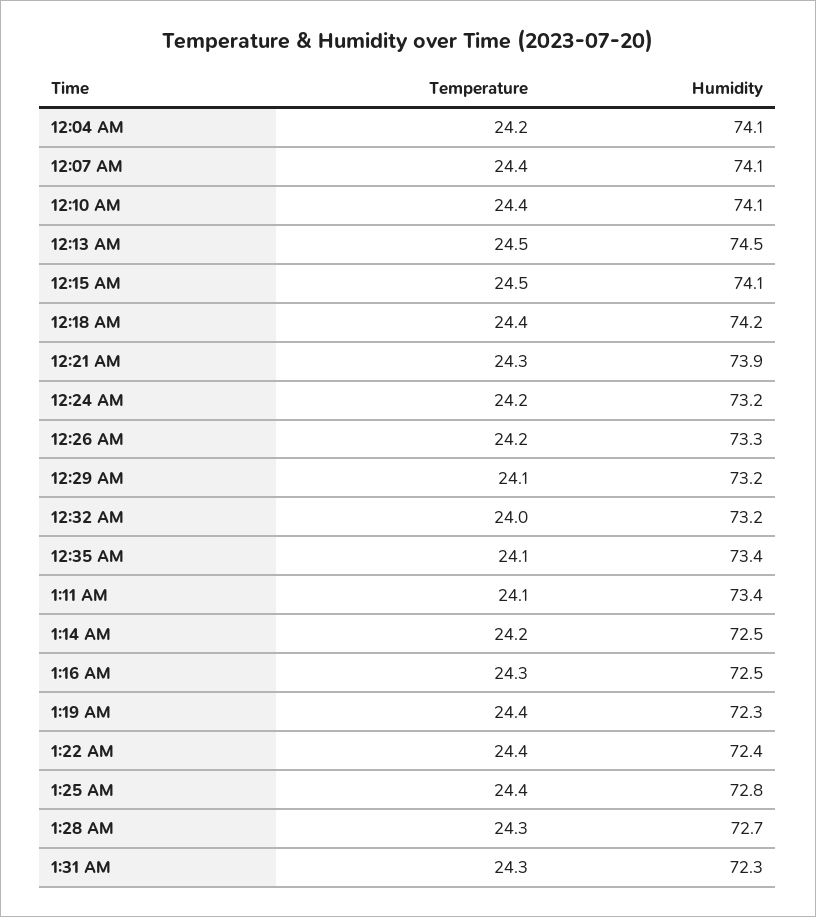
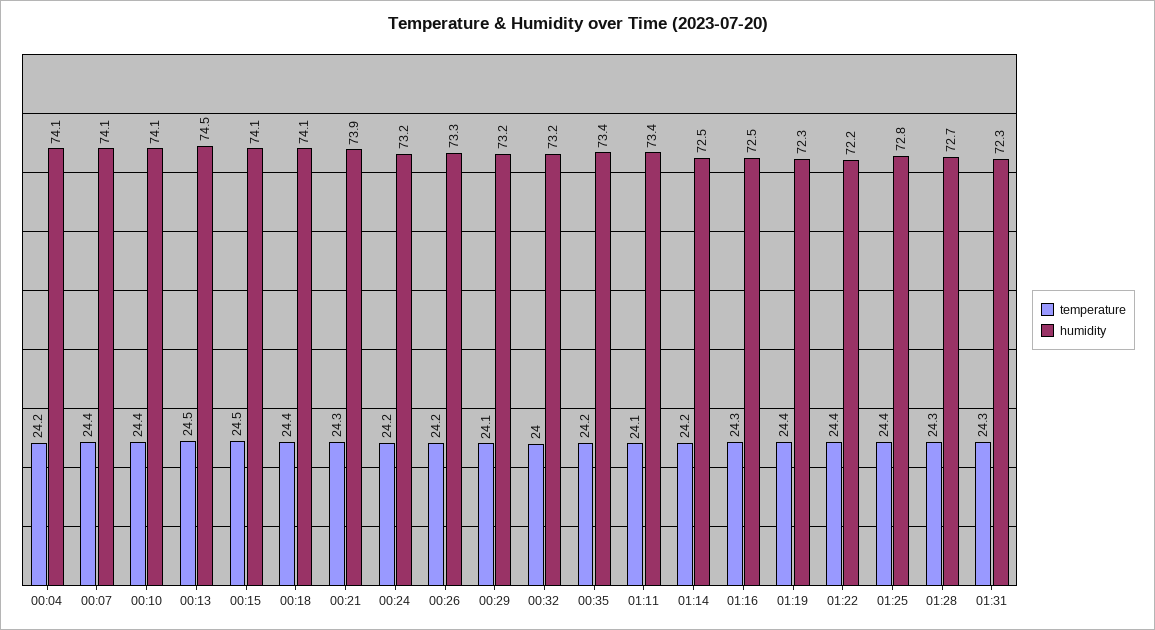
Humidity, 12:18 AM: 74.2 -> 74.1
Temperature, 12:35 AM: 24.1 -> 24.2
Humidity, 1:22 AM: 72.4 -> 72.2

